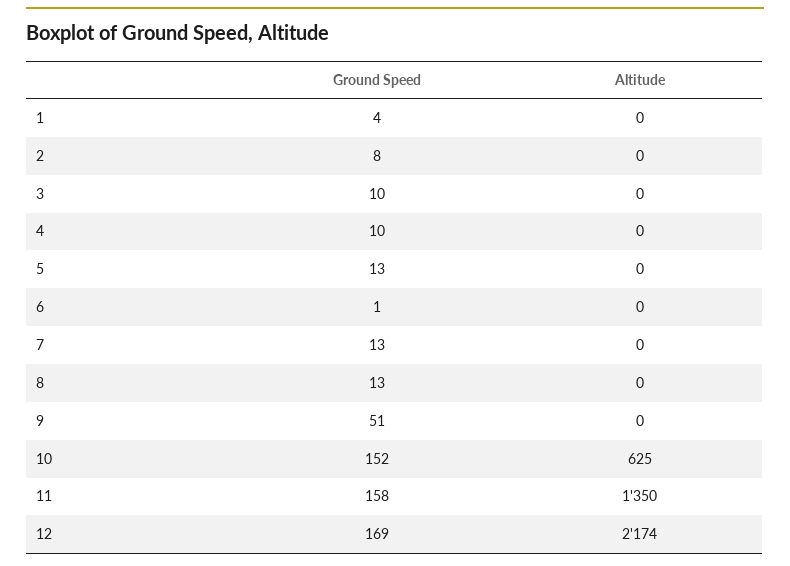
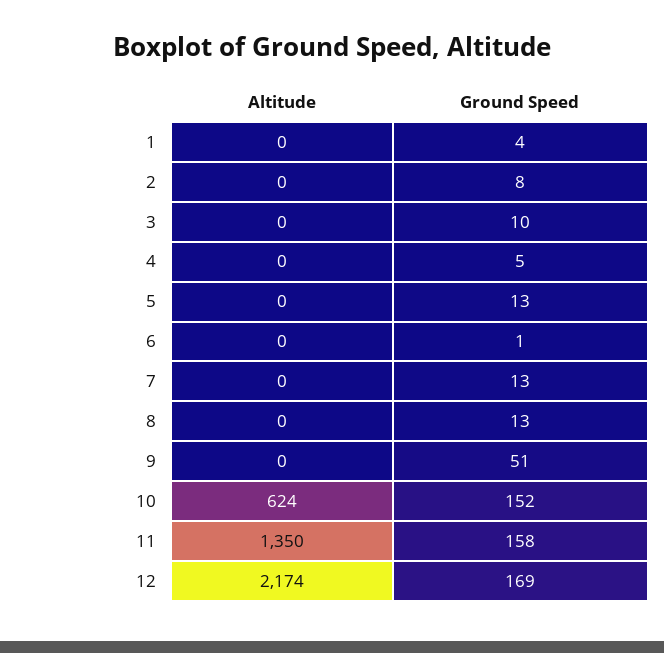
Ground Speed, 4: 10 -> 5
Altitude, 10: 625 -> 624

